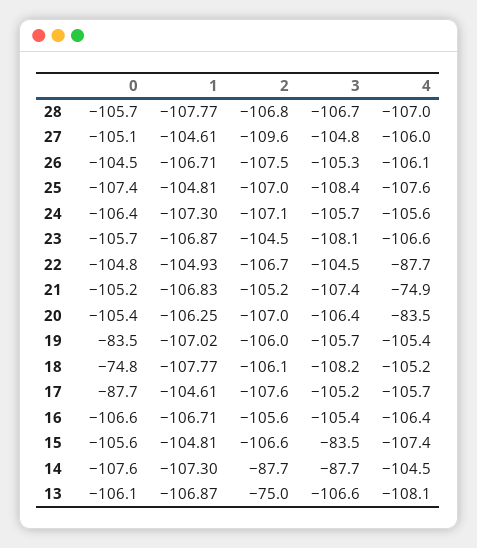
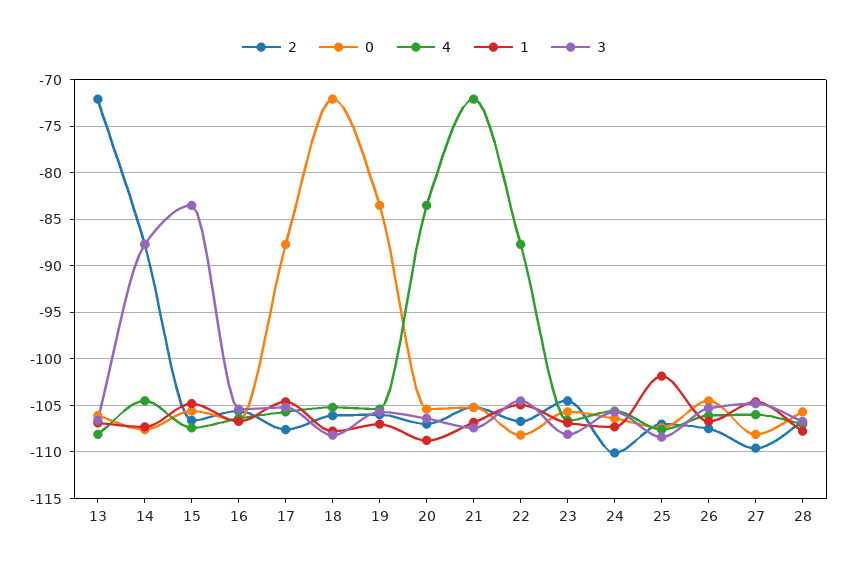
0, 27: -105.1 -> -108
1, 25: -104.81 -> -102
2, 24: -107.1 -> -110
0, 22: -104.8 -> -108
4, 21: -74.9 -> -72
1, 20: -106.25 -> -109
0, 18: -74.8 -> -72
2, 13: -75 -> -72

